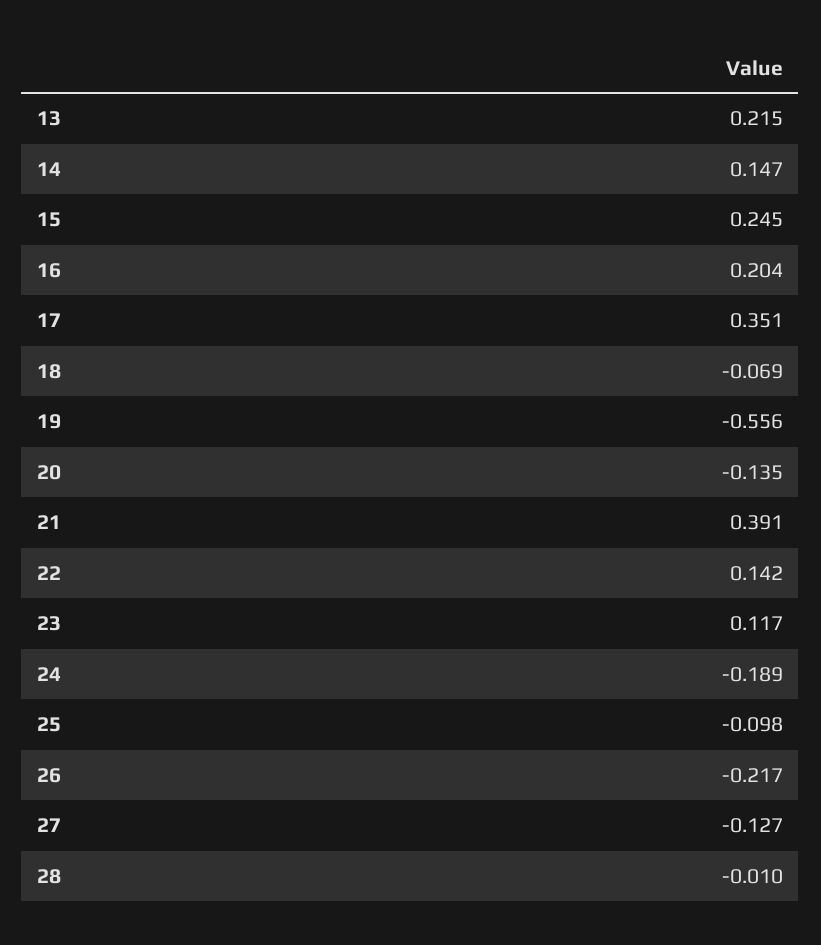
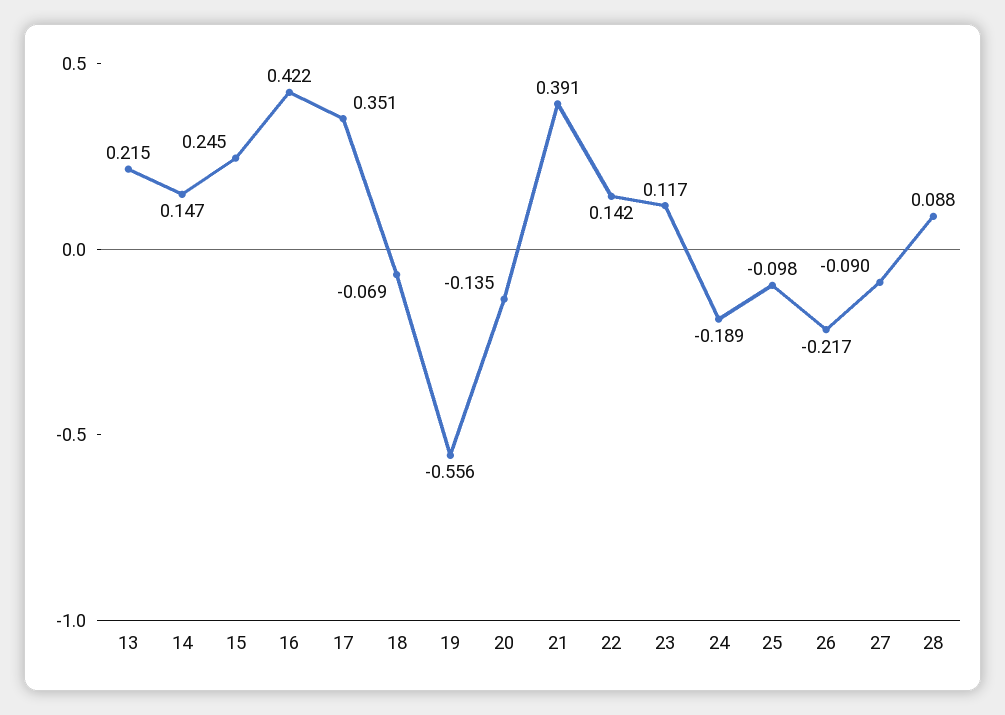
16: 0.204 -> 0.422
27: -0.127 -> -0.09
28: -0.01 -> 0.088

